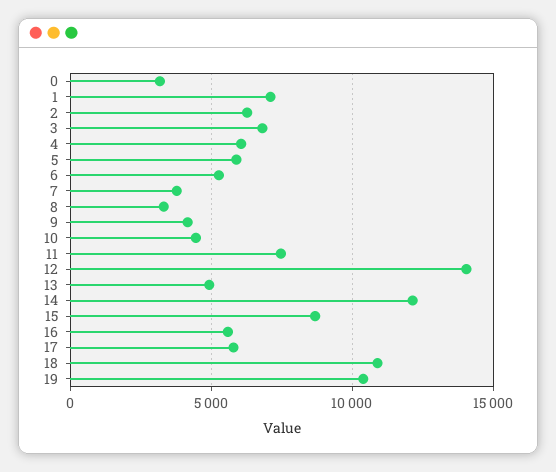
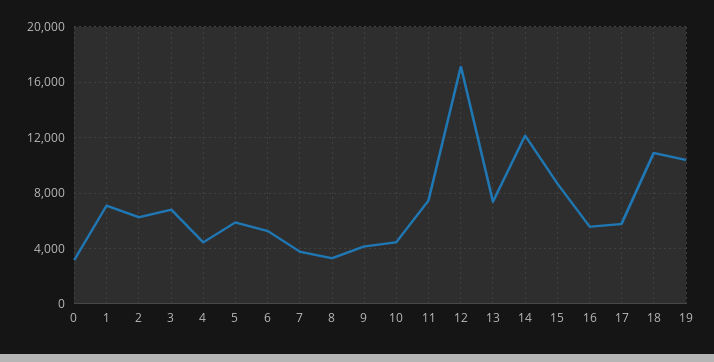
4: 6000 -> 4500
12: 14000 -> 17000
13: 5000 -> 7500

